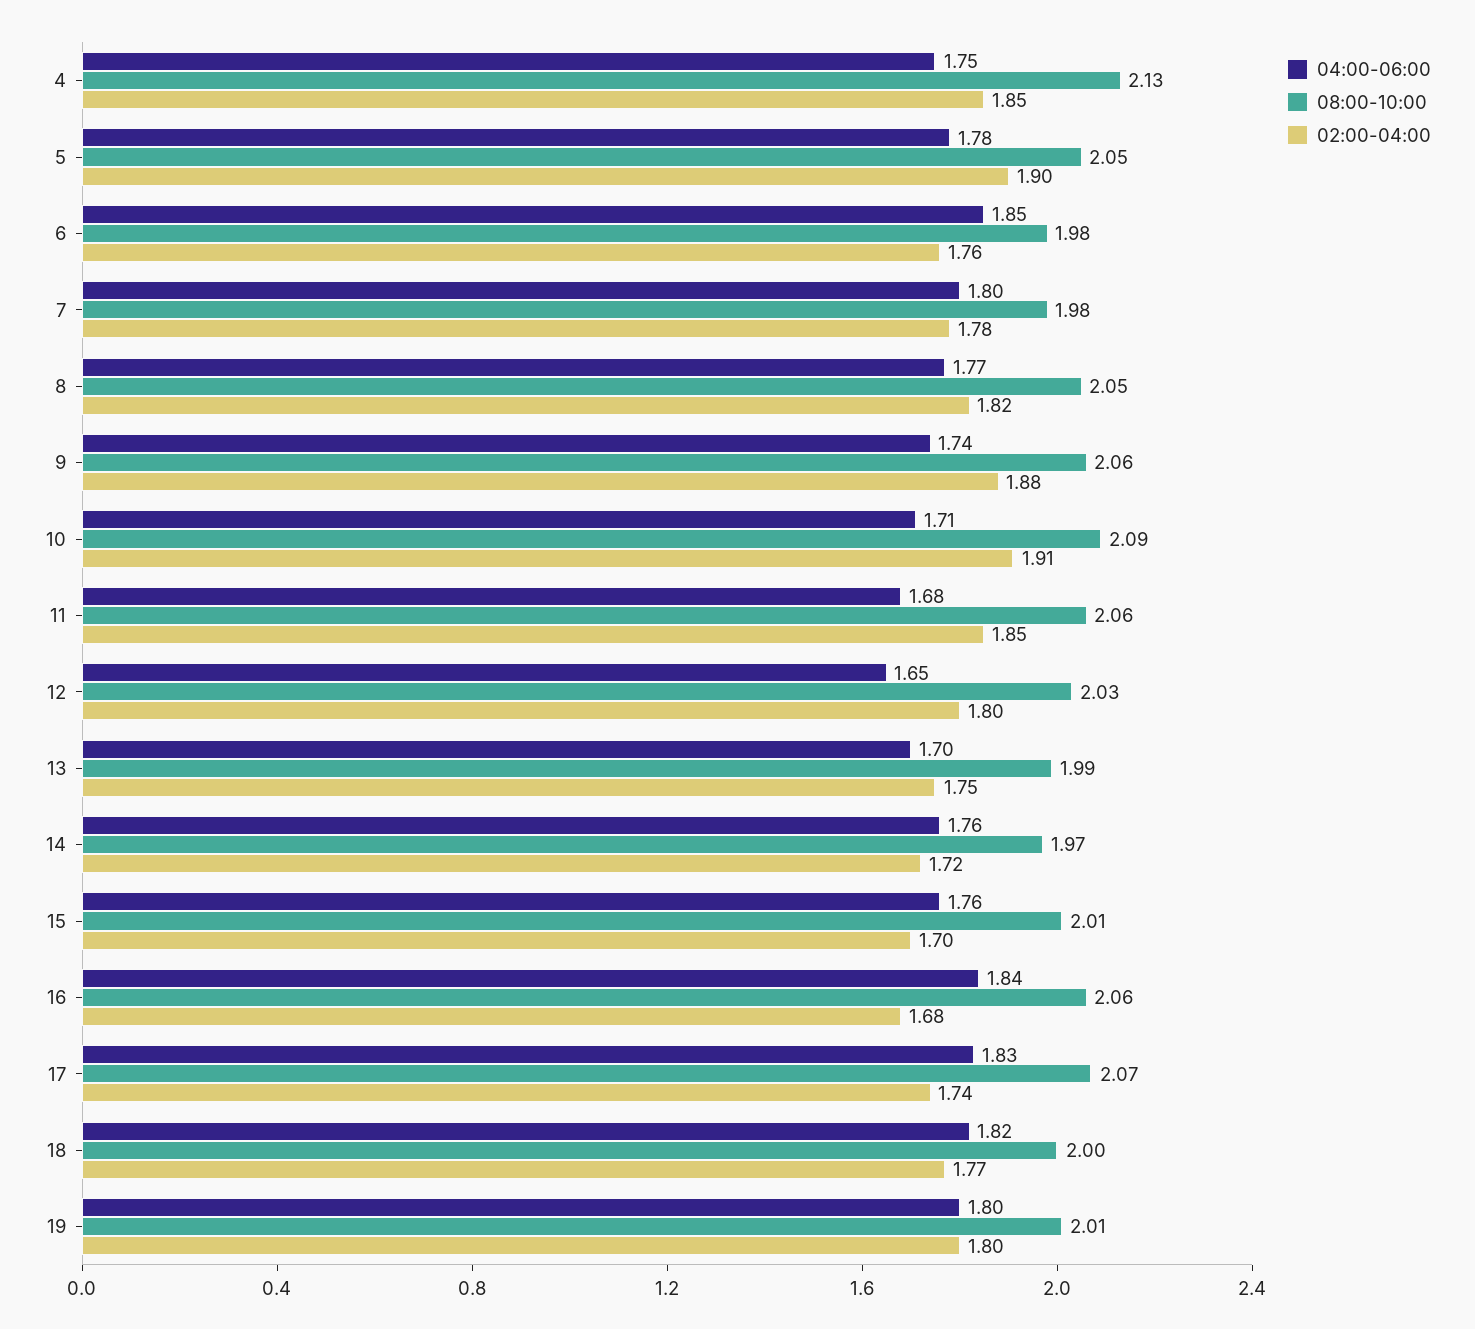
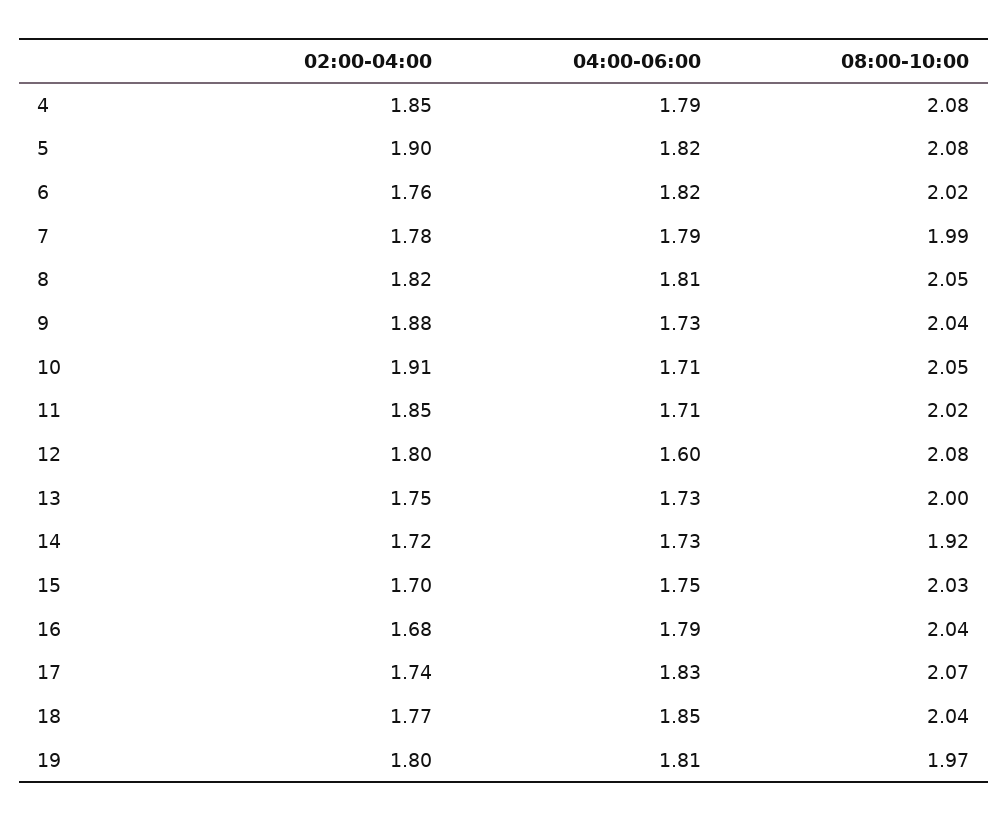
04:00-06:00, 4: 1.75 -> 1.79
08:00-10:00, 4: 2.13 -> 2.08
04:00-06:00, 5: 1.78 -> 1.82
08:00-10:00, 5: 2.05 -> 2.08
04:00-06:00, 6: 1.85 -> 1.82
08:00-10:00, 6: 1.98 -> 2.02
04:00-06:00, 7: 1.8 -> 1.79
08:00-10:00, 7: 1.98 -> 1.99
04:00-06:00, 8: 1.77 -> 1.81
04:00-06:00, 9: 1.74 -> 1.73
08:00-10:00, 9: 2.06 -> 2.04
08:00-10:00, 10: 2.09 -> 2.05
04:00-06:00, 11: 1.68 -> 1.71
08:00-10:00, 11: 2.06 -> 2.02
04:00-06:00, 12: 1.65 -> 1.6
08:00-10:00, 12: 2.03 -> 2.08
04:00-06:00, 13: 1.7 -> 1.73
08:00-10:00, 13: 1.99 -> 2
04:00-06:00, 14: 1.76 -> 1.73
08:00-10:00, 14: 1.97 -> 1.92
04:00-06:00, 15: 1.76 -> 1.75
08:00-10:00, 15: 2.01 -> 2.03
04:00-06:00, 16: 1.84 -> 1.79
08:00-10:00, 16: 2.06 -> 2.04
04:00-06:00, 18: 1.82 -> 1.85
08:00-10:00, 18: 2 -> 2.04
04:00-06:00, 19: 1.8 -> 1.81
08:00-10:00, 19: 2.01 -> 1.97

